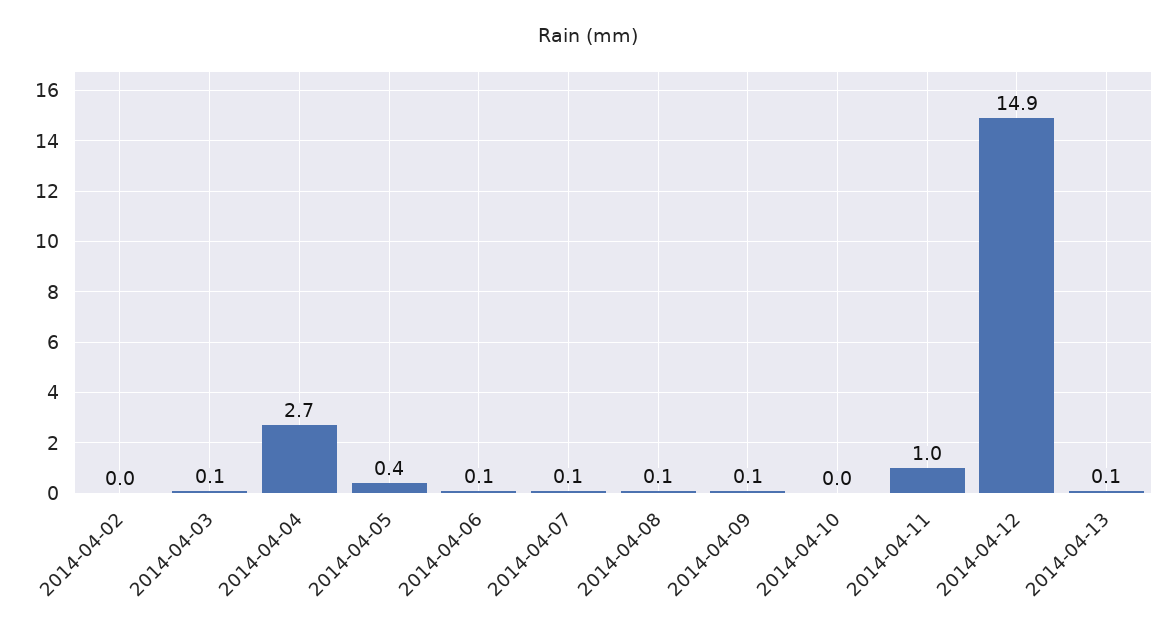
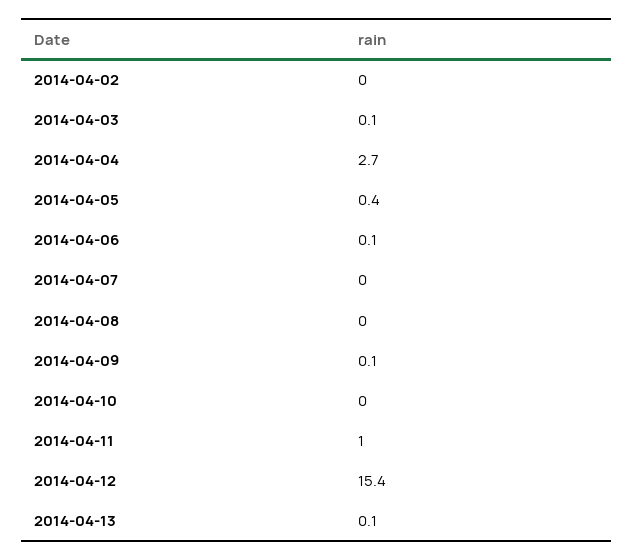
2014-04-07: 0.1 -> 0
2014-04-08: 0.1 -> 0
2014-04-12: 14.9 -> 15.4

